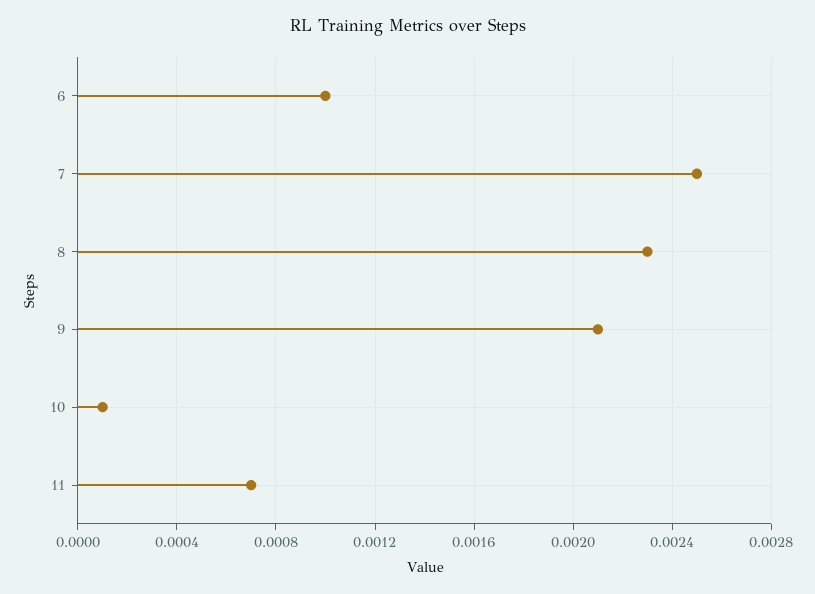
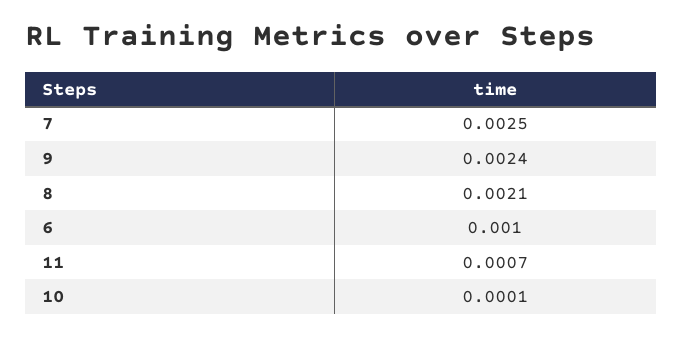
8: 0.0023 -> 0.0021
9: 0.0021 -> 0.0024

